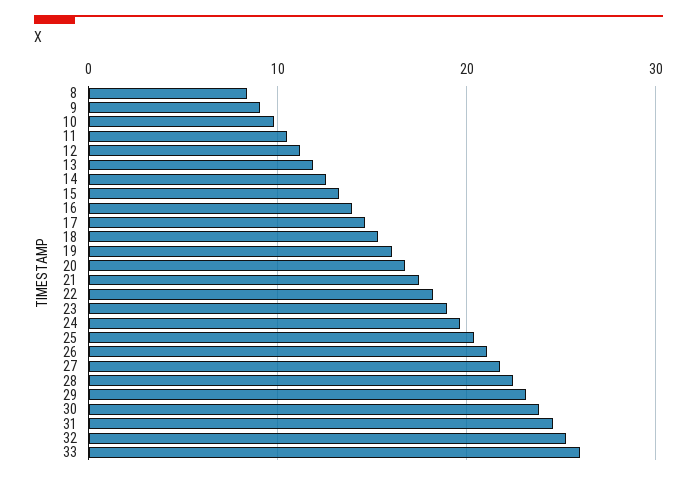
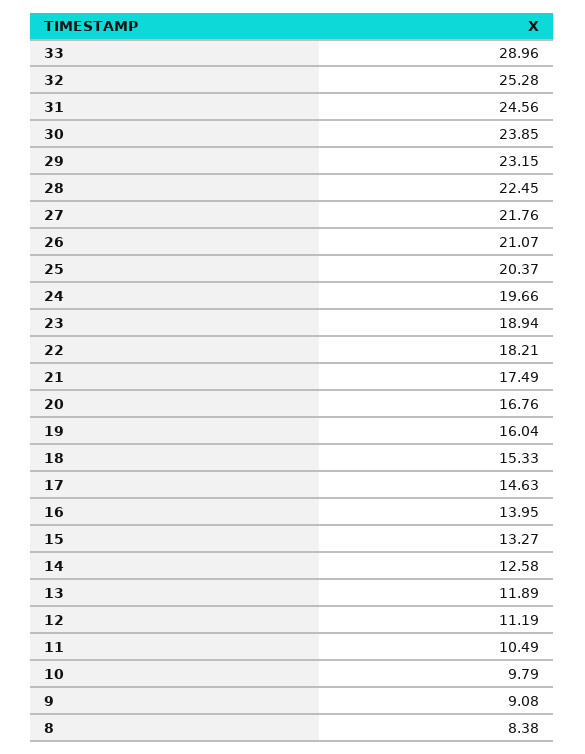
33: 26 -> 28.96

